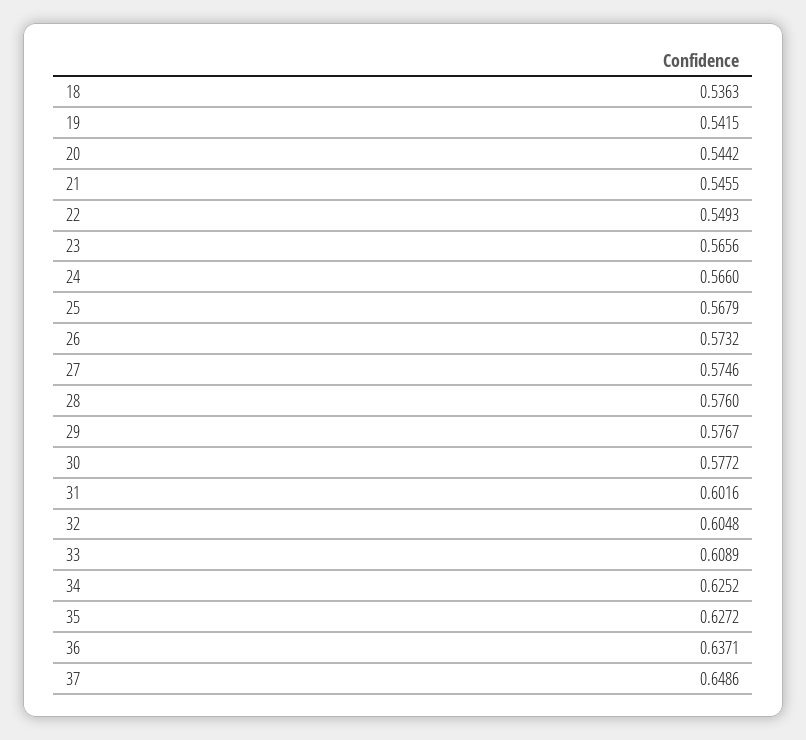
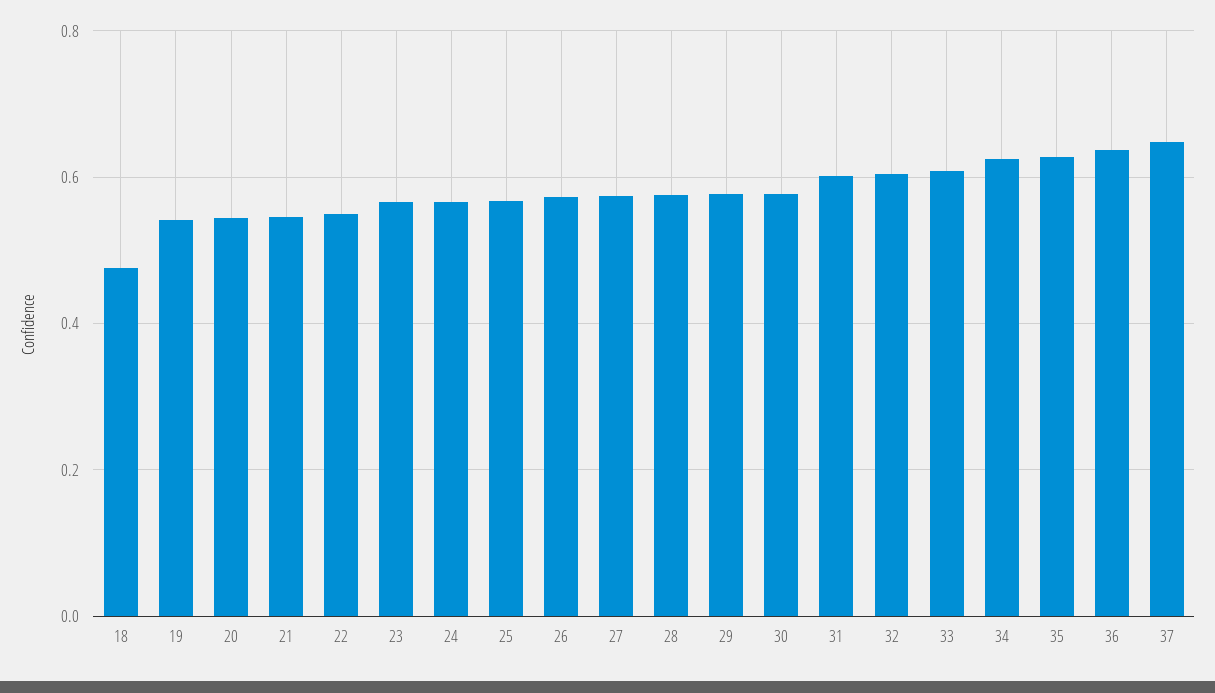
18: 0.5363 -> 0.48

